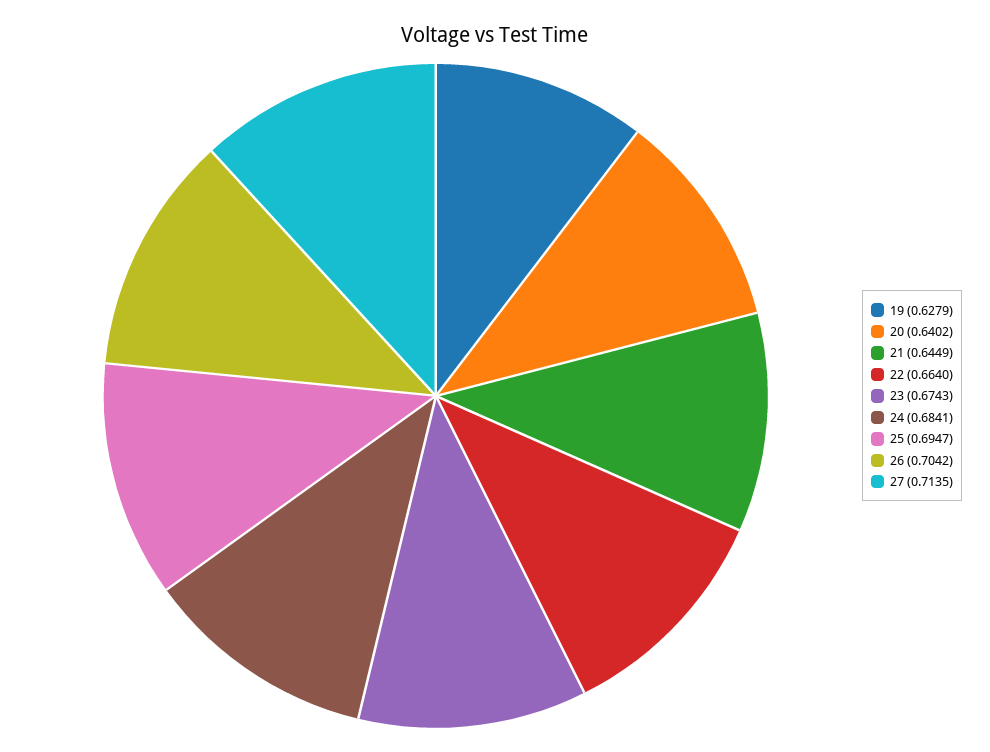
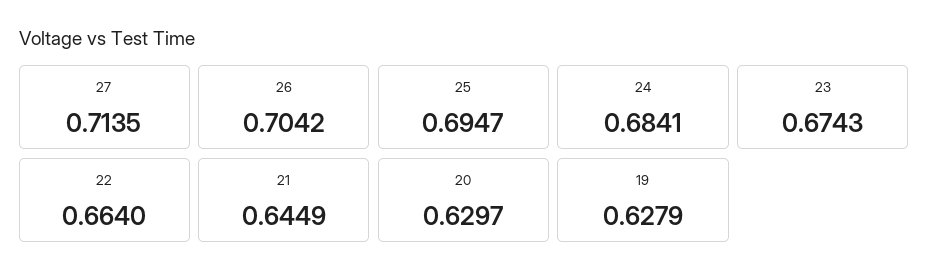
20: 0.6402 -> 0.6297

